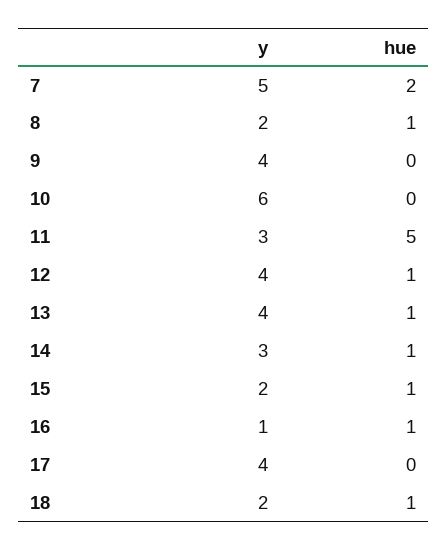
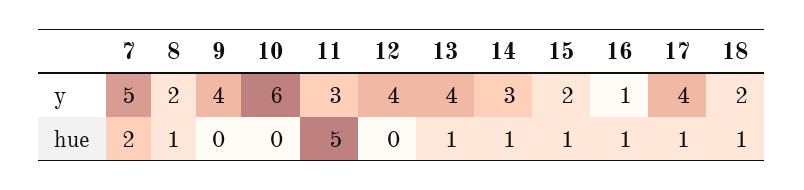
hue, 12: 1 -> 0
hue, 17: 0 -> 1

